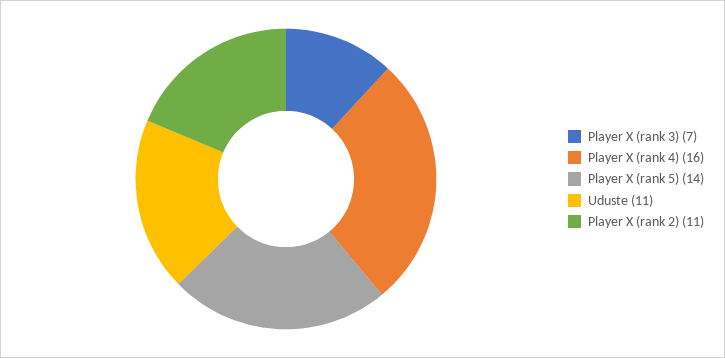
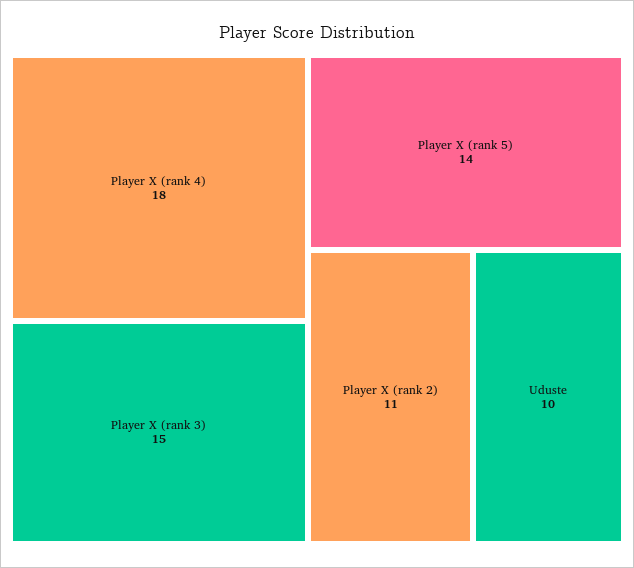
Player X (rank 3): 7 -> 15
Player X (rank 4): 16 -> 18
Uduste: 11 -> 10

